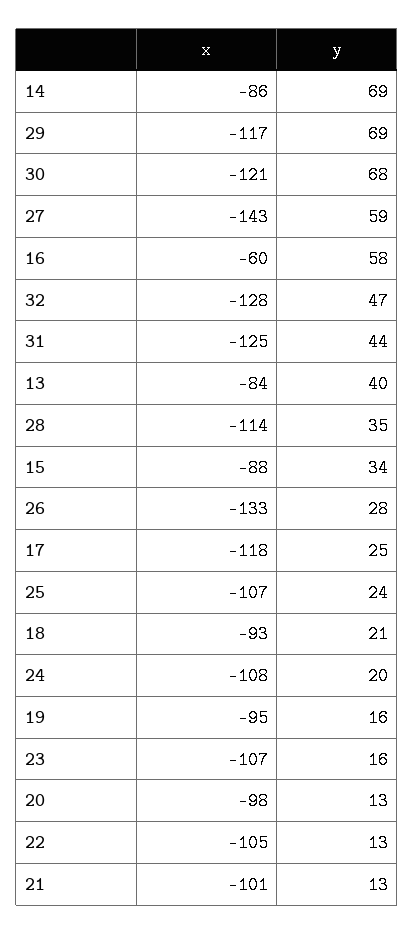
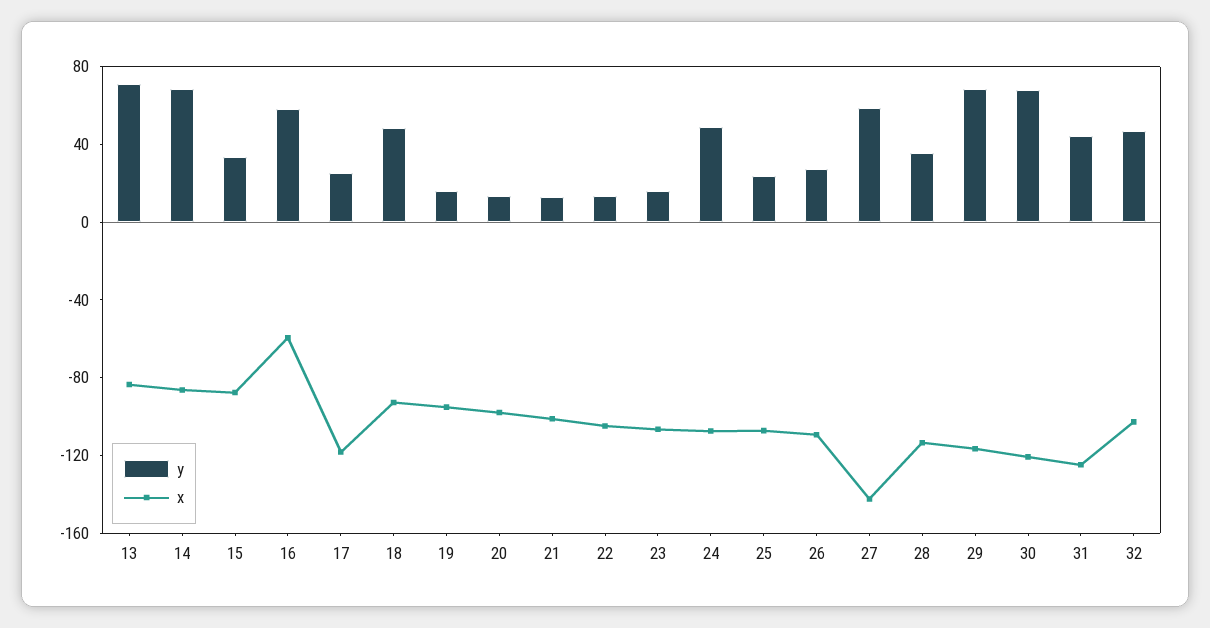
x, 32: -128 -> -100
y, 13: 40 -> 70
x, 26: -133 -> -110
y, 18: 21 -> 50
y, 24: 20 -> 50

